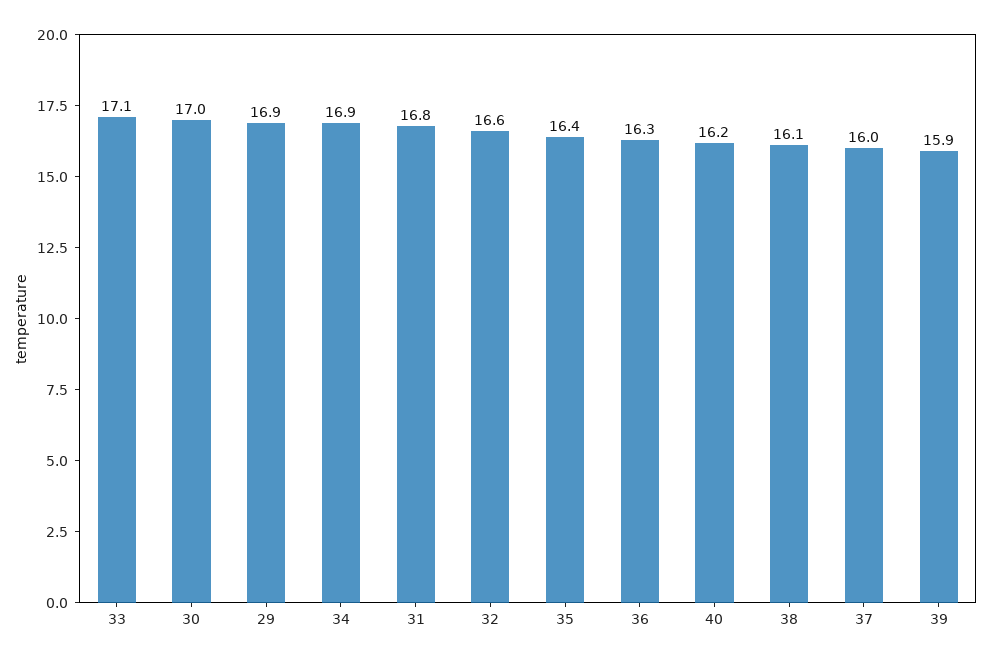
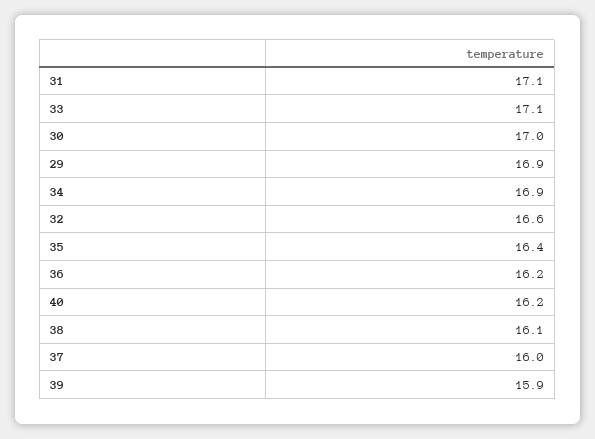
31: 16.8 -> 17.1
36: 16.3 -> 16.2

